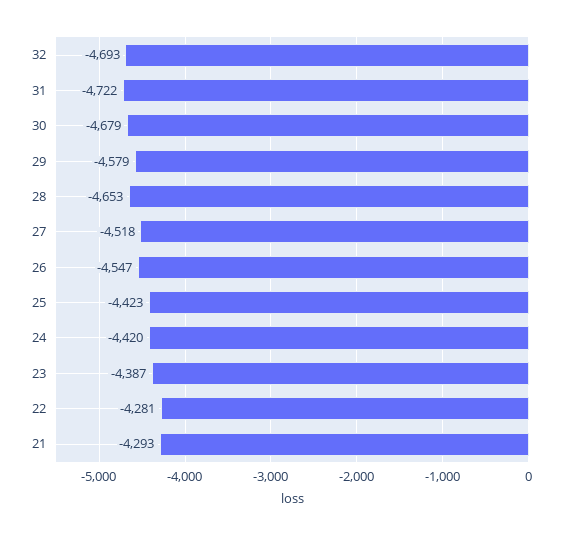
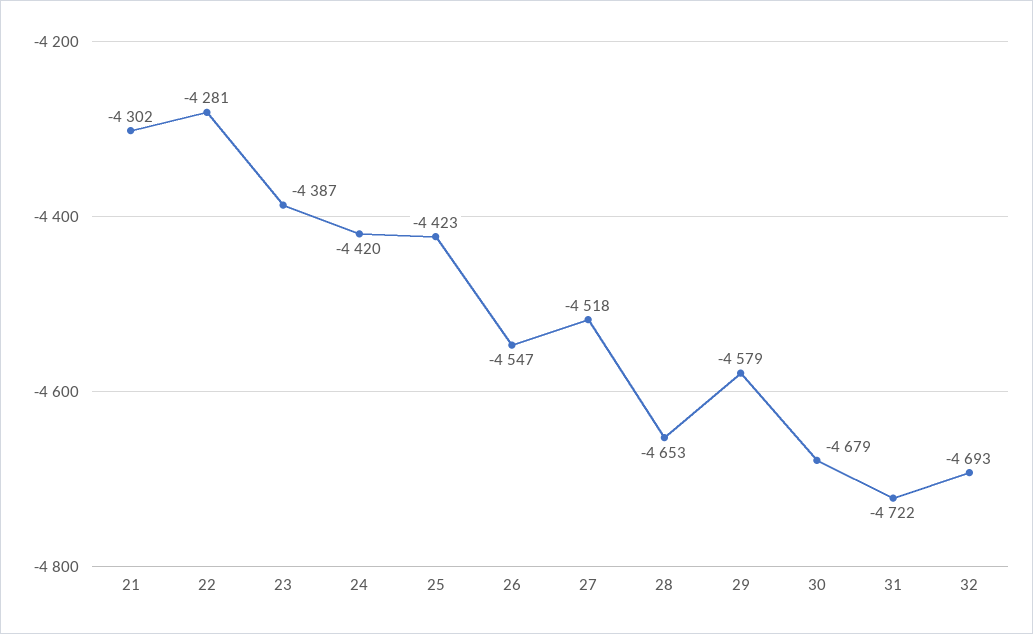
21: -4293 -> -4302

